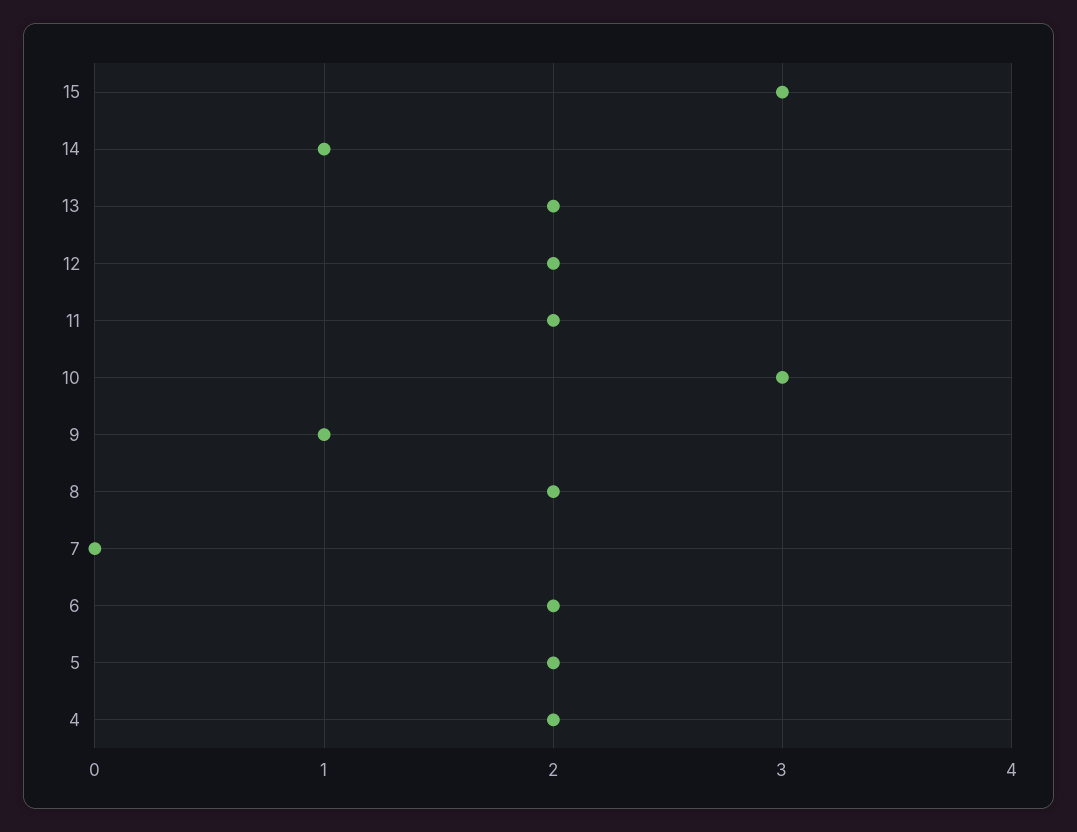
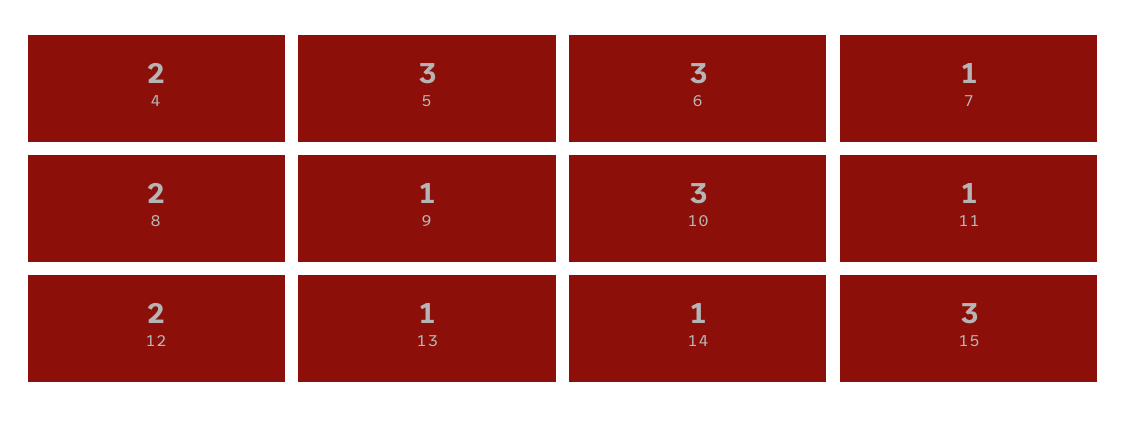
13: 2 -> 1
11: 2 -> 1
7: 0 -> 1
6: 2 -> 3
5: 2 -> 3

